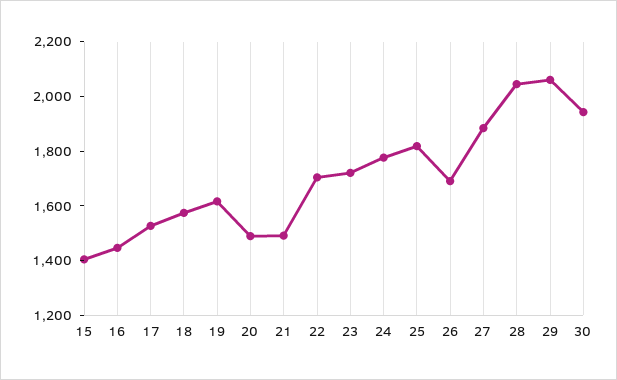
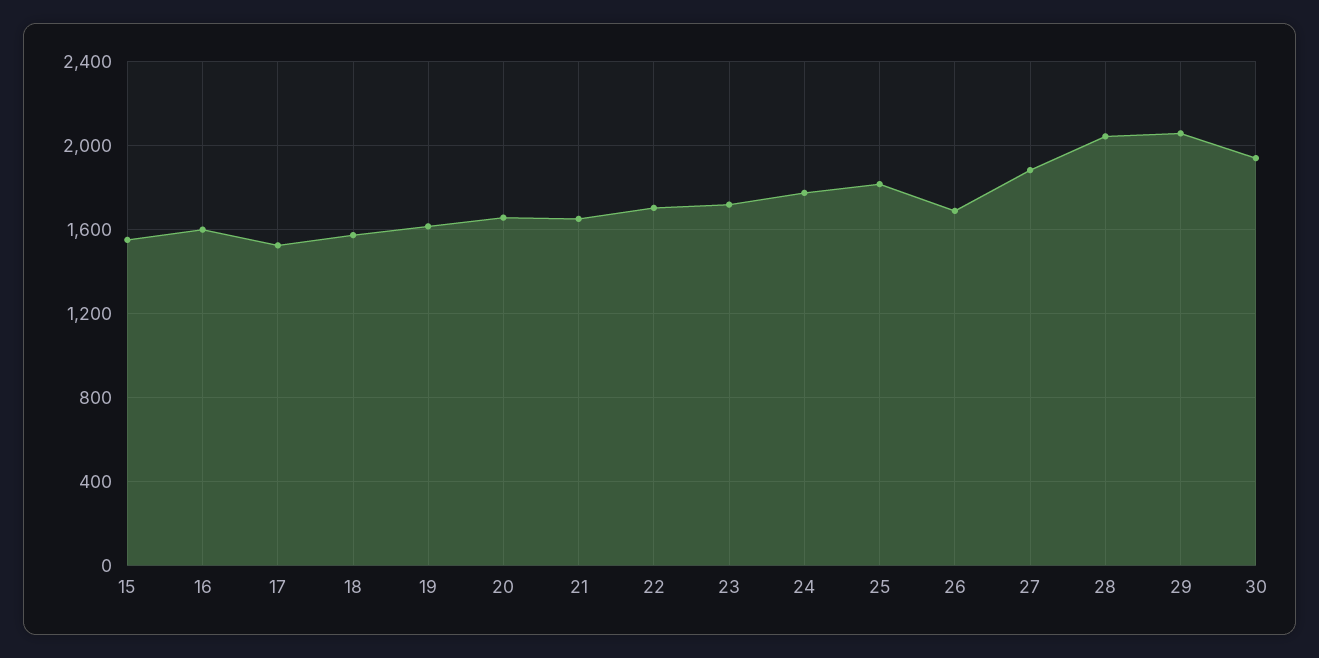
15: 1400 -> 1550
16: 1450 -> 1600
20: 1500 -> 1650
21: 1500 -> 1650

